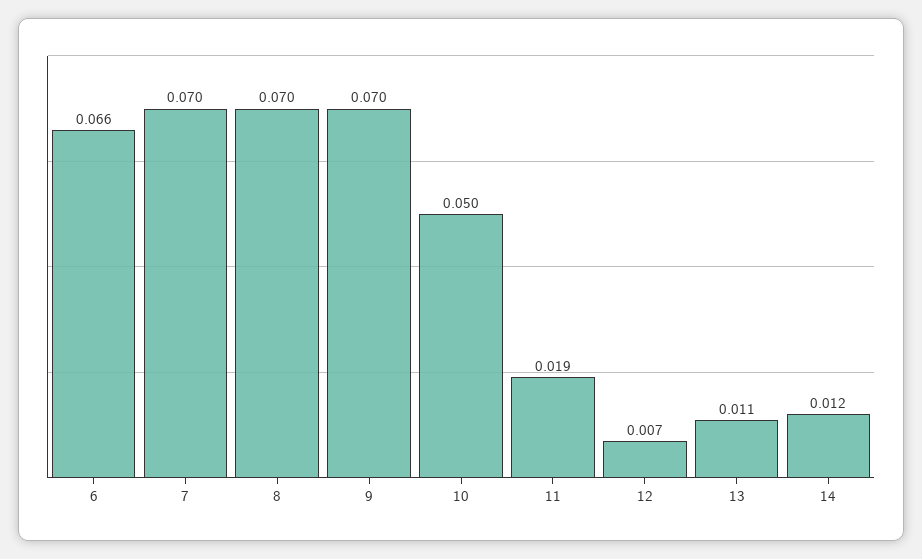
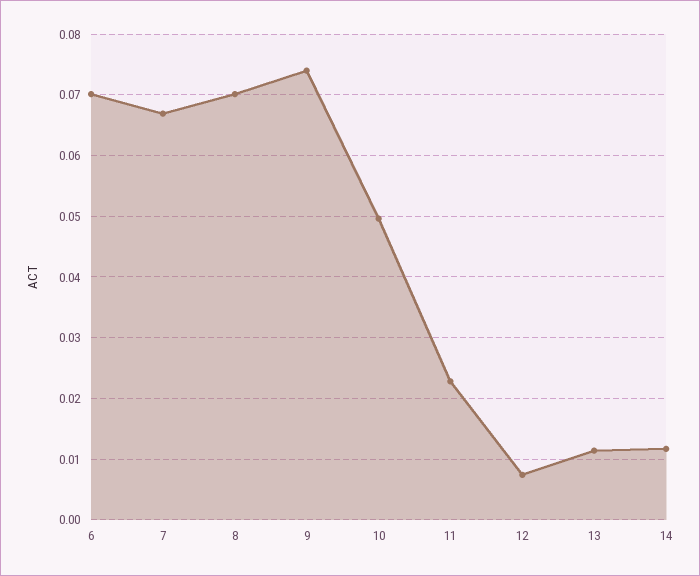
6: 0.066 -> 0.07
7: 0.07 -> 0.067
9: 0.07 -> 0.074
11: 0.019 -> 0.023

